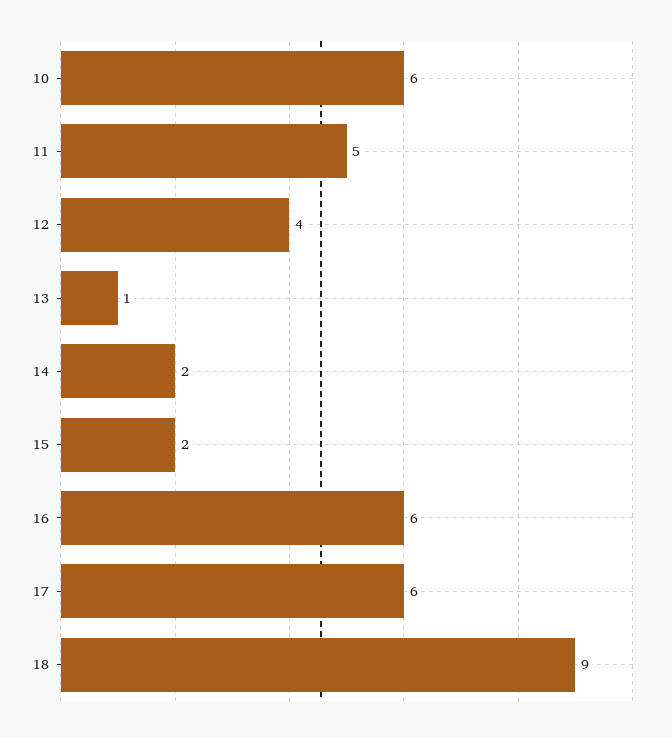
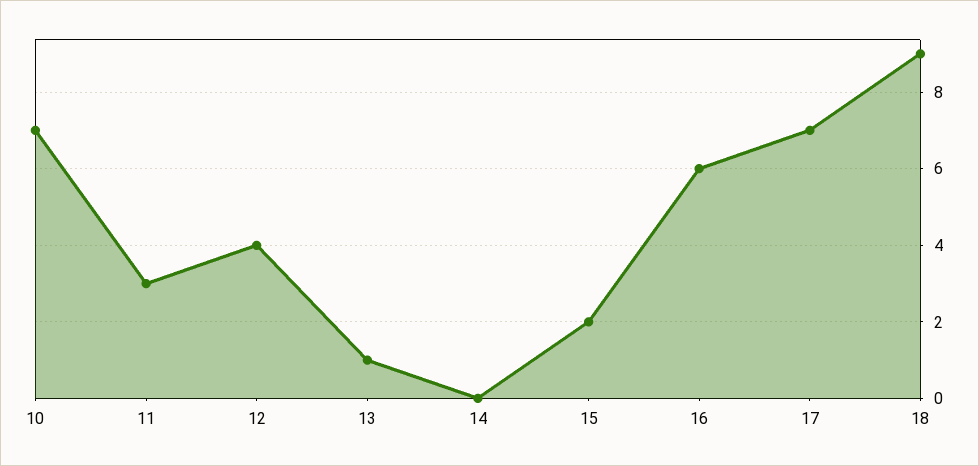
10: 6 -> 7
11: 5 -> 3
14: 2 -> 0
17: 6 -> 7

